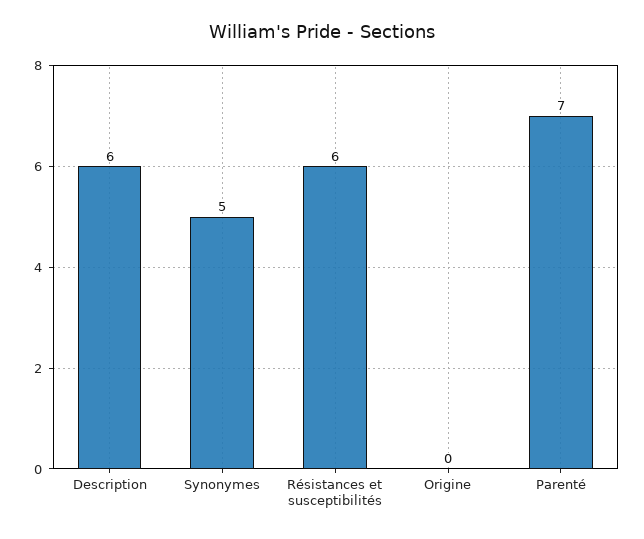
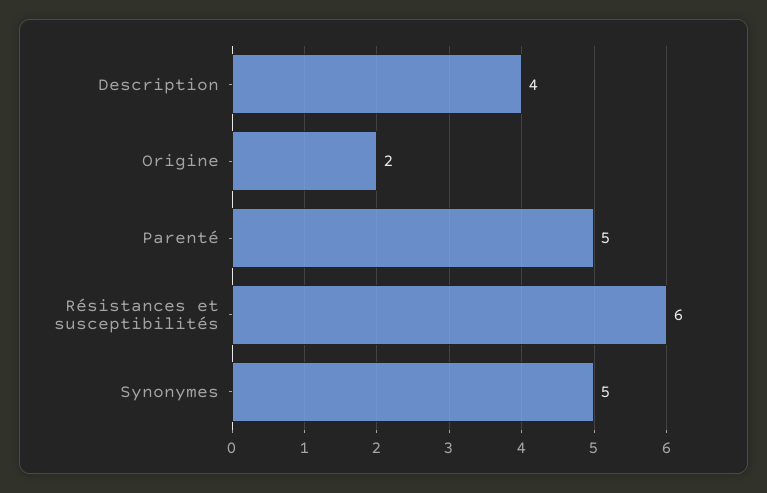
Description: 6 -> 4
Origine: 0 -> 2
Parenté: 7 -> 5

